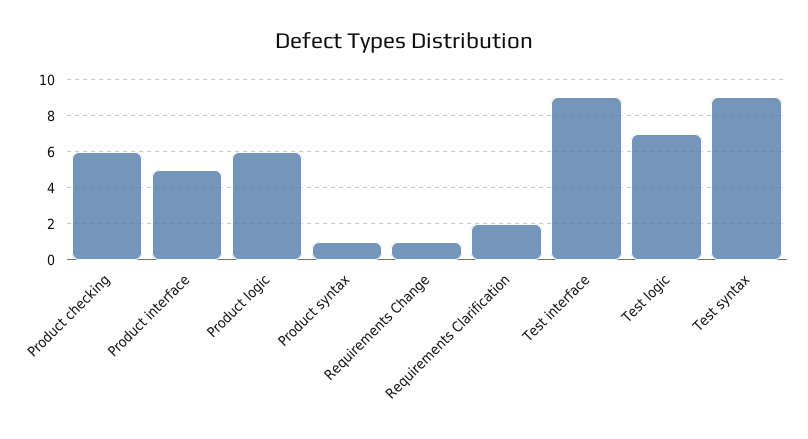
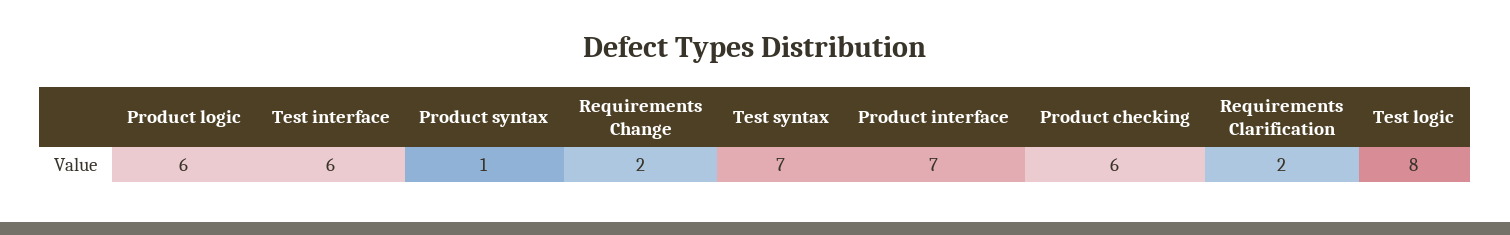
Product interface: 5 -> 7
Requirements Change: 1 -> 2
Test interface: 9 -> 6
Test logic: 7 -> 8
Test syntax: 9 -> 7

